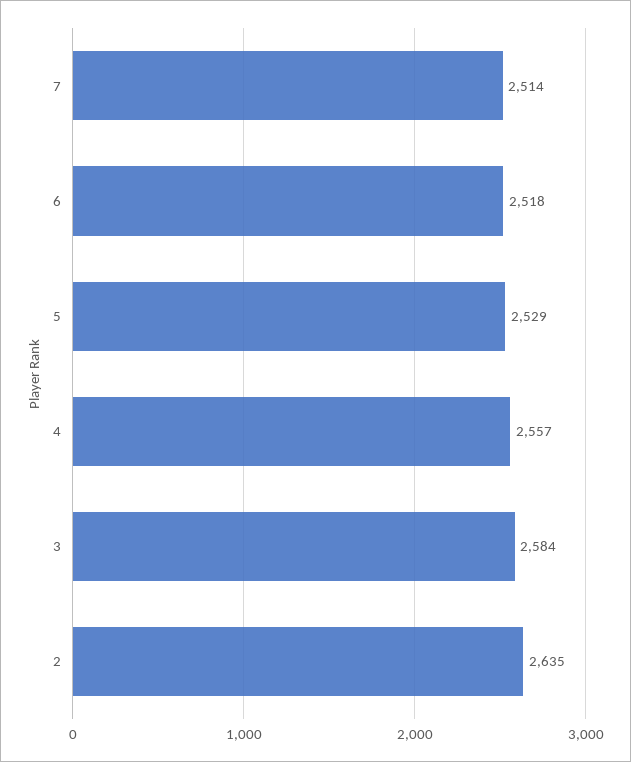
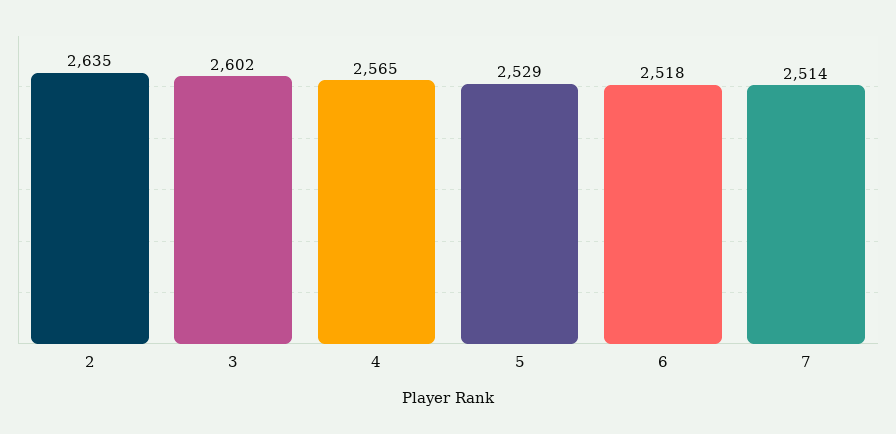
4: 2557 -> 2565
3: 2584 -> 2602

